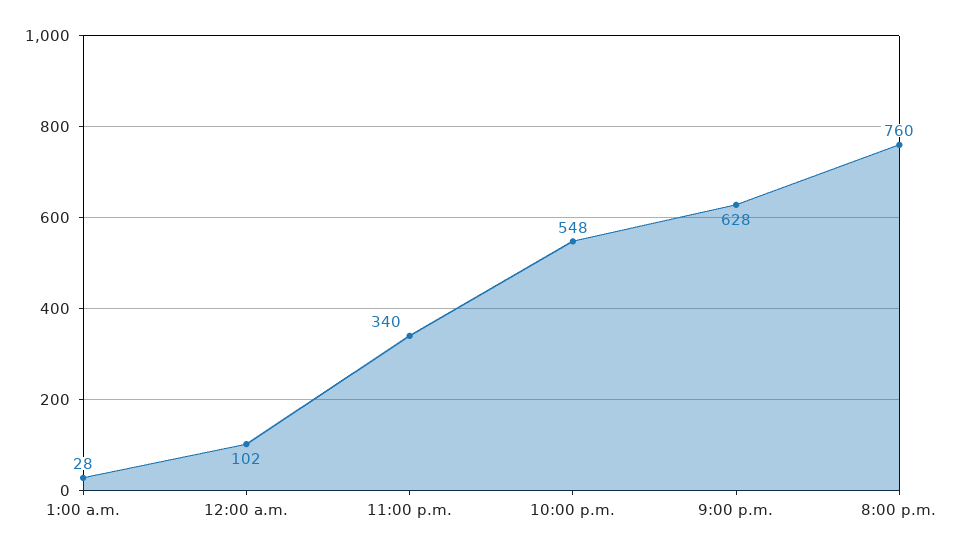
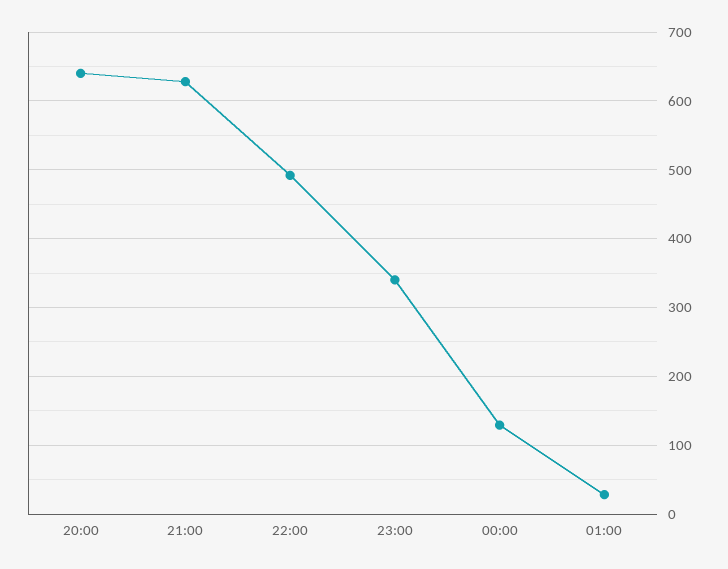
12:00 a.m.: 102 -> 130
10:00 p.m.: 548 -> 490
8:00 p.m.: 760 -> 640

